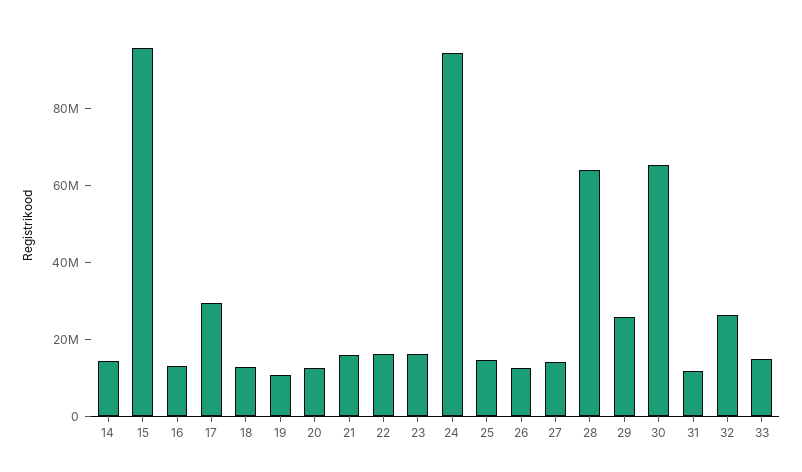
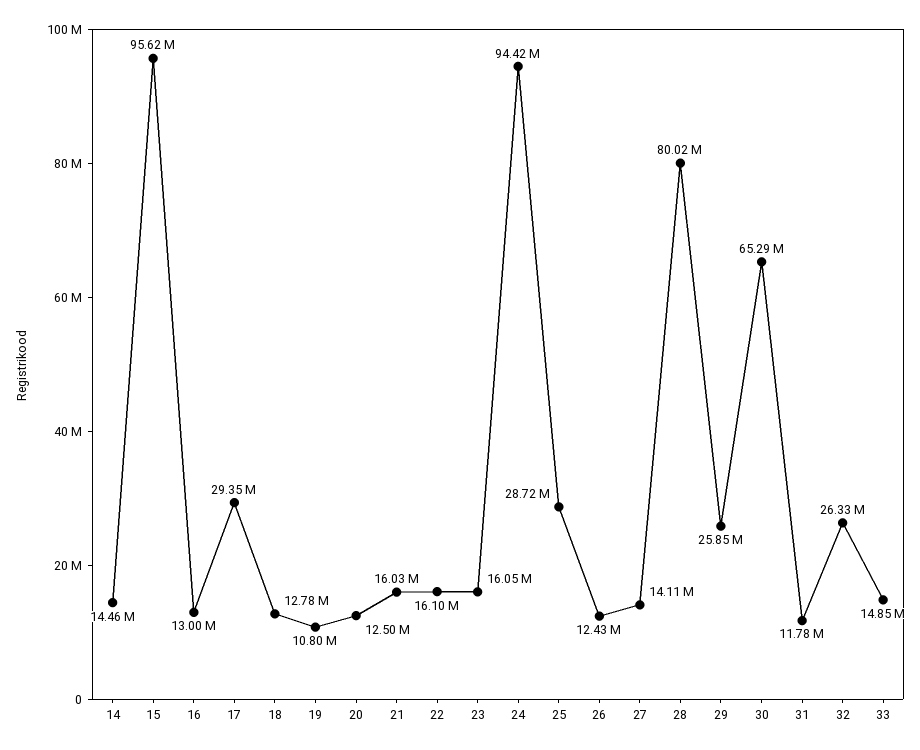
25: 15000000 -> 28720000
28: 65000000 -> 80020000

